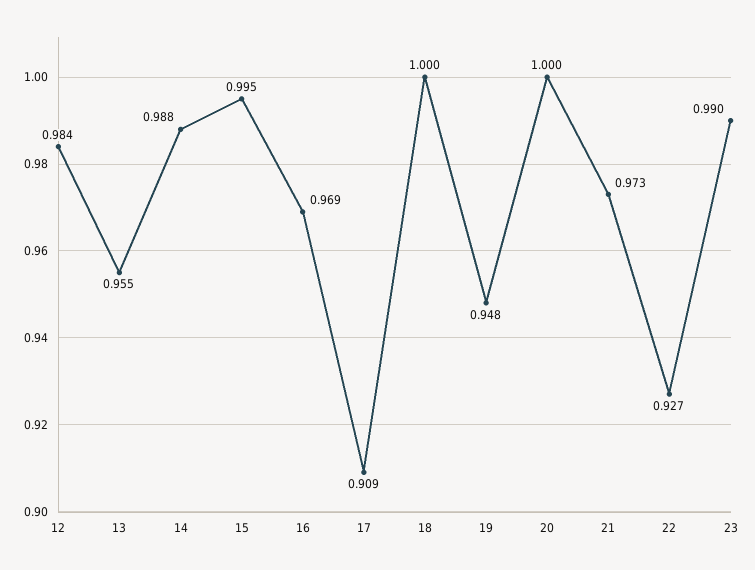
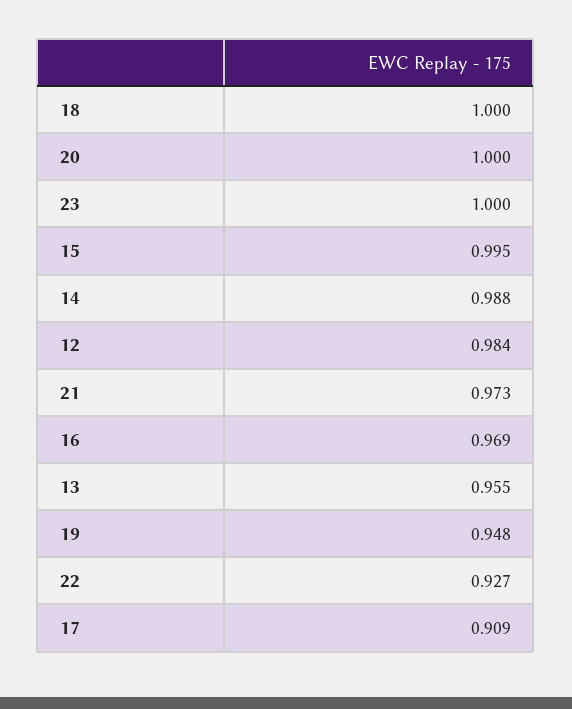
23: 0.99 -> 1

